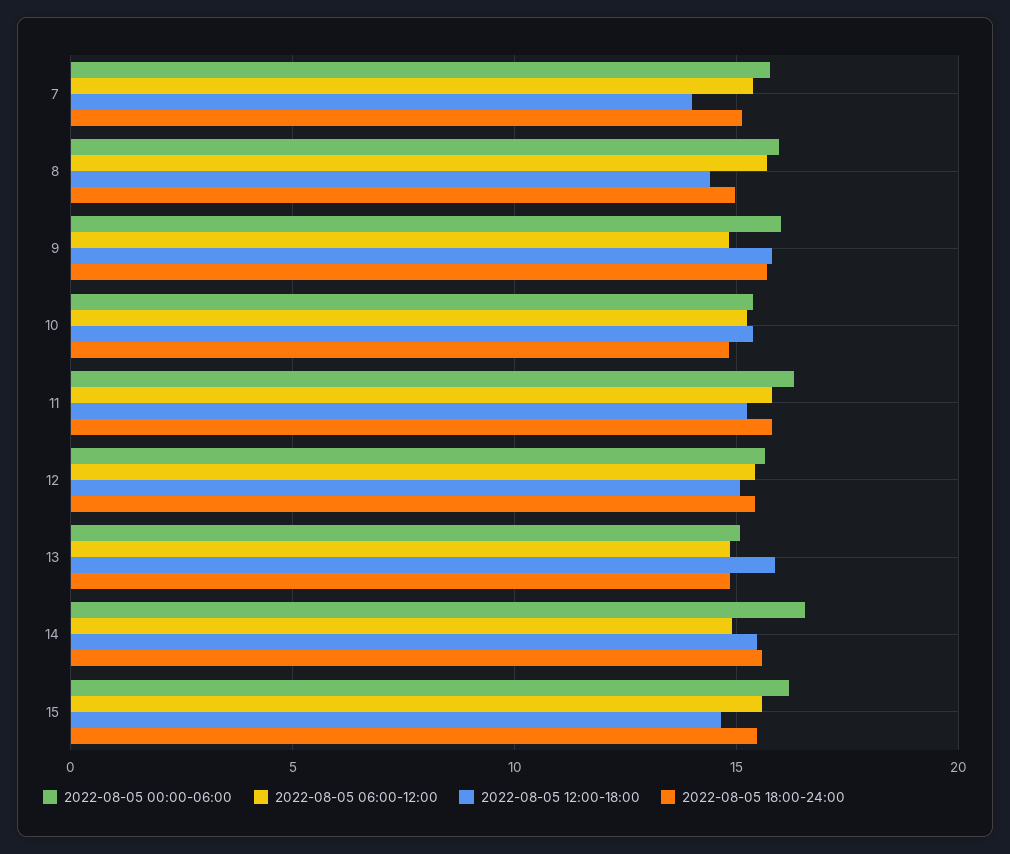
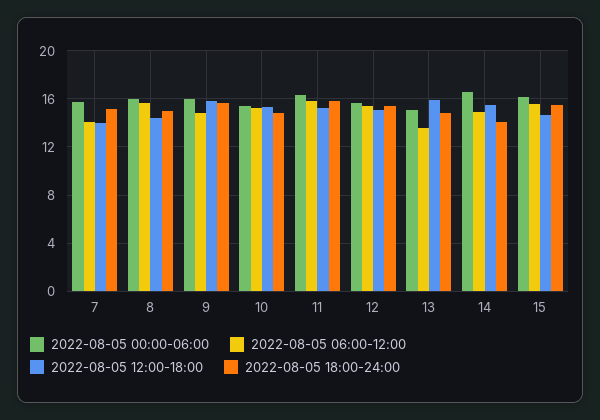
2022-08-05 06:00-12:00, 7: 15.5 -> 14
2022-08-05 06:00-12:00, 13: 15 -> 13.5
2022-08-05 18:00-24:00, 14: 15.5 -> 14

